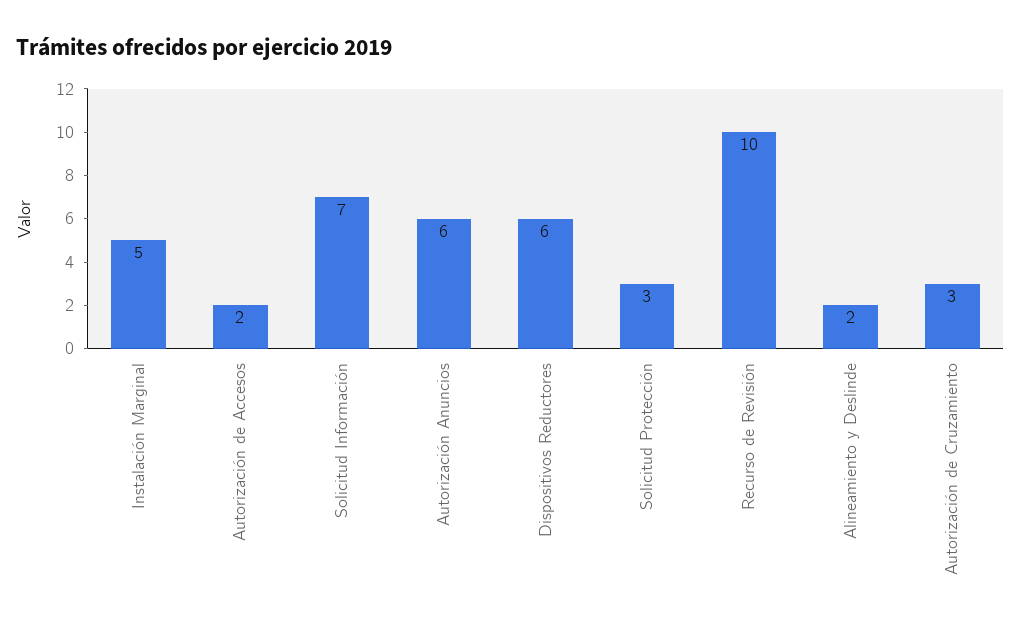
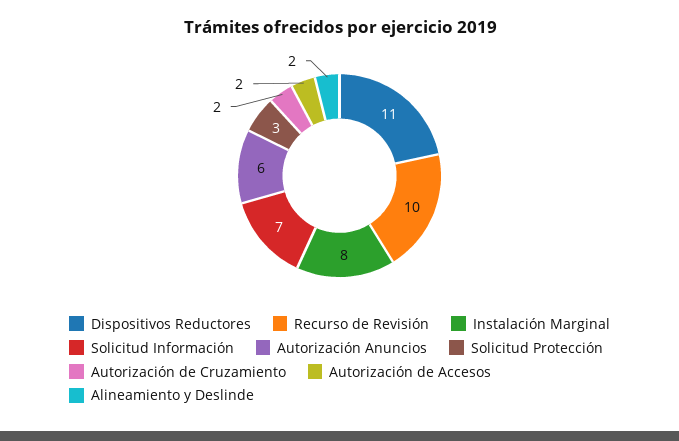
Instalación Marginal: 5 -> 8
Dispositivos Reductores: 6 -> 11
Autorización de Cruzamiento: 3 -> 2

